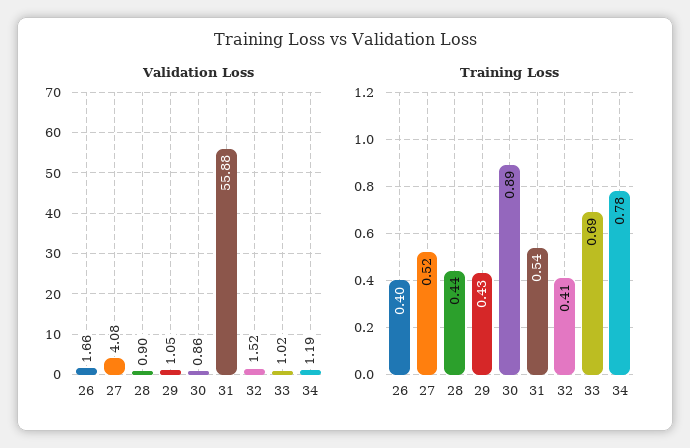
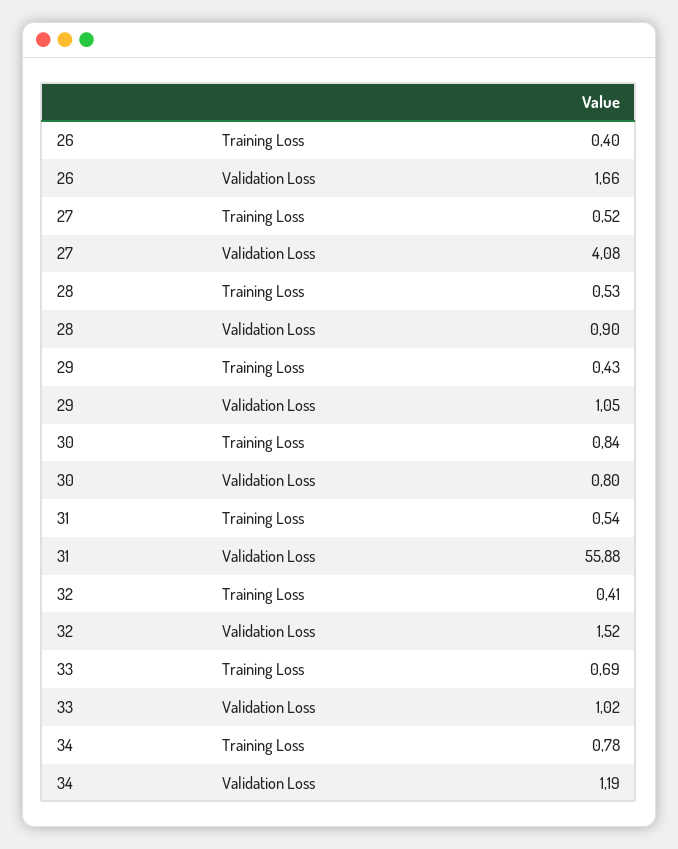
Validation Loss, 30: 0.86 -> 0.8
Training Loss, 28: 0.44 -> 0.53
Training Loss, 30: 0.89 -> 0.84

